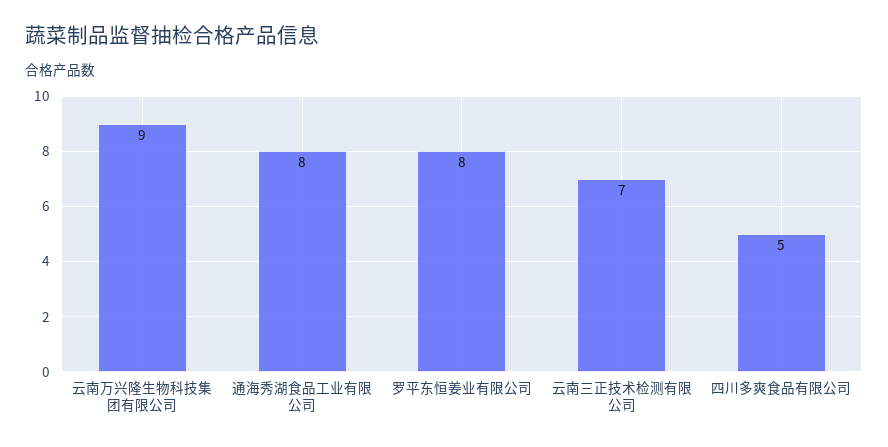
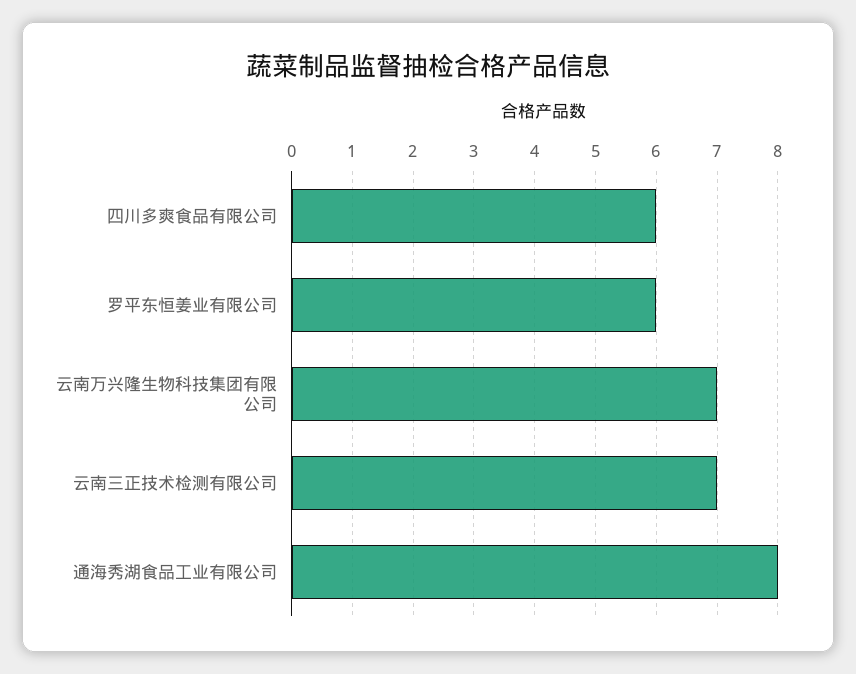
云南万兴隆生物科技集团有限公司: 9 -> 7
罗平东恒姜业有限公司: 8 -> 6
四川多爽食品有限公司: 5 -> 6

